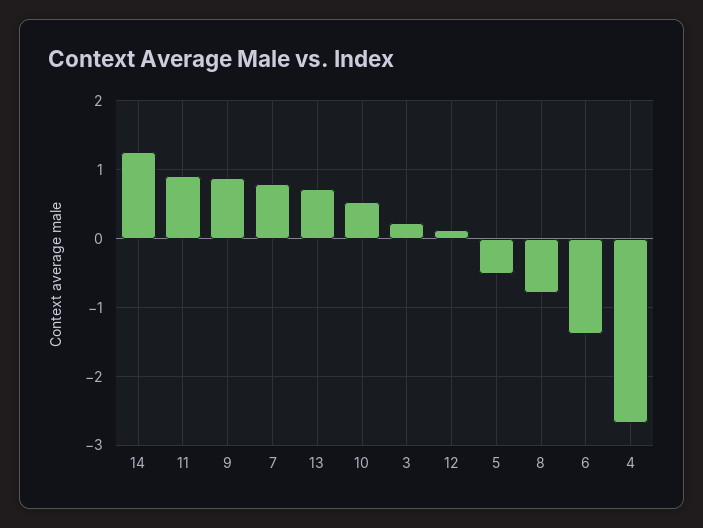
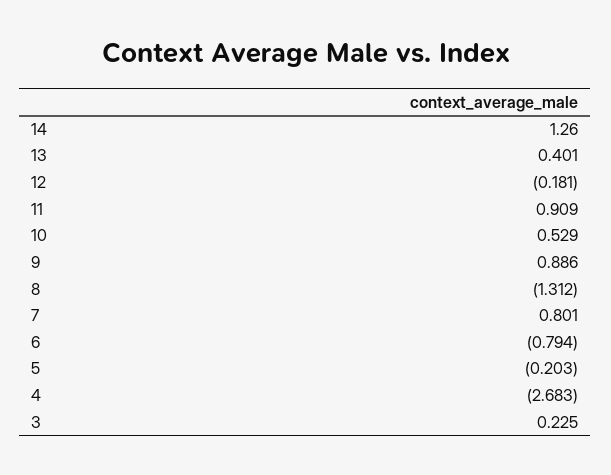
13: 0.7 -> 0.401
12: 0.1 -> -0.181
5: -0.5 -> -0.203
8: -0.8 -> -1.312
6: -1.4 -> -0.794

